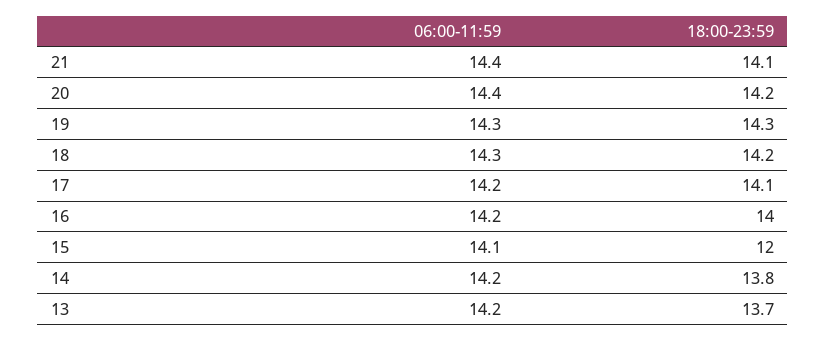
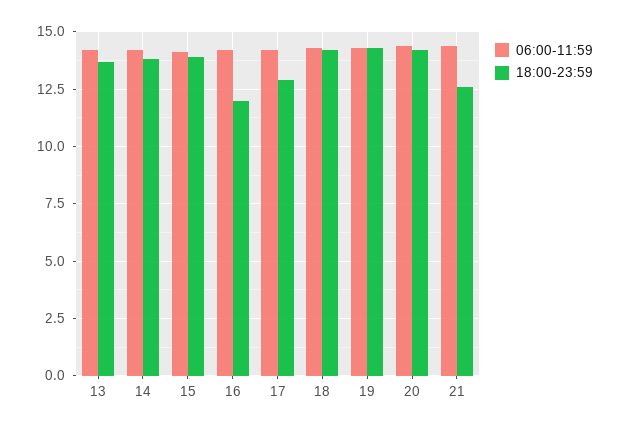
18:00-23:59, 21: 14.1 -> 12.5
18:00-23:59, 17: 14.1 -> 13
18:00-23:59, 16: 14 -> 12
18:00-23:59, 15: 12 -> 14

